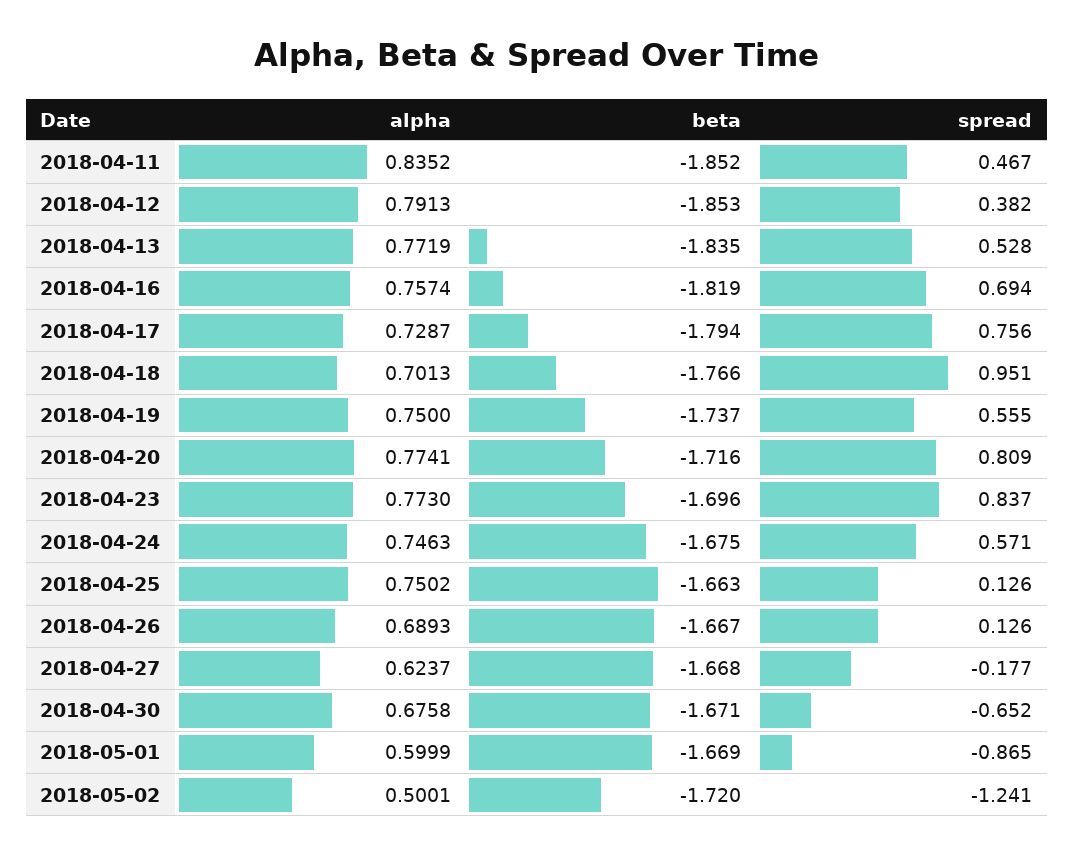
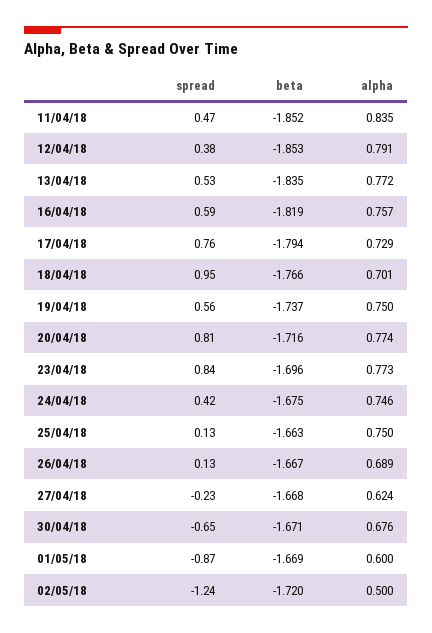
spread, 2018-04-16: 0.694 -> 0.59
spread, 2018-04-24: 0.571 -> 0.42
spread, 2018-04-27: -0.177 -> -0.23

